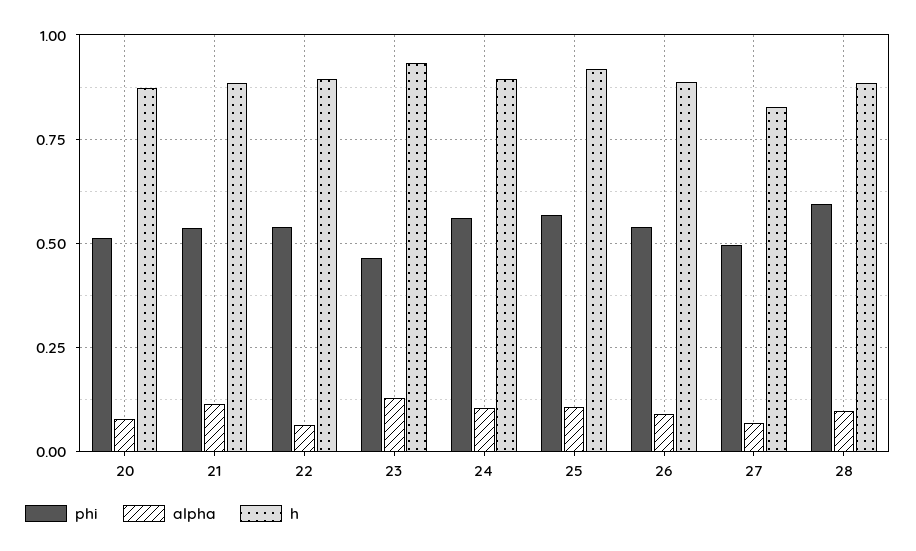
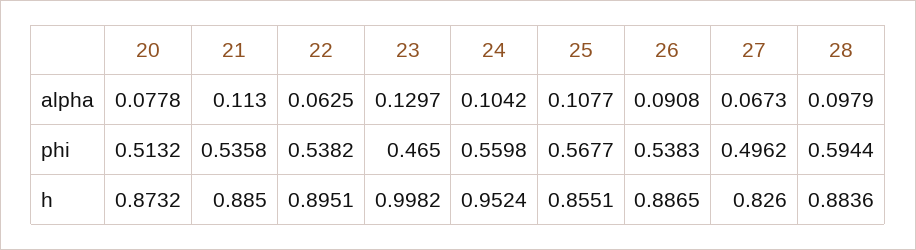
h, 23: 0.925 -> 0.9982
h, 24: 0.9 -> 0.9524
h, 25: 0.925 -> 0.8551

